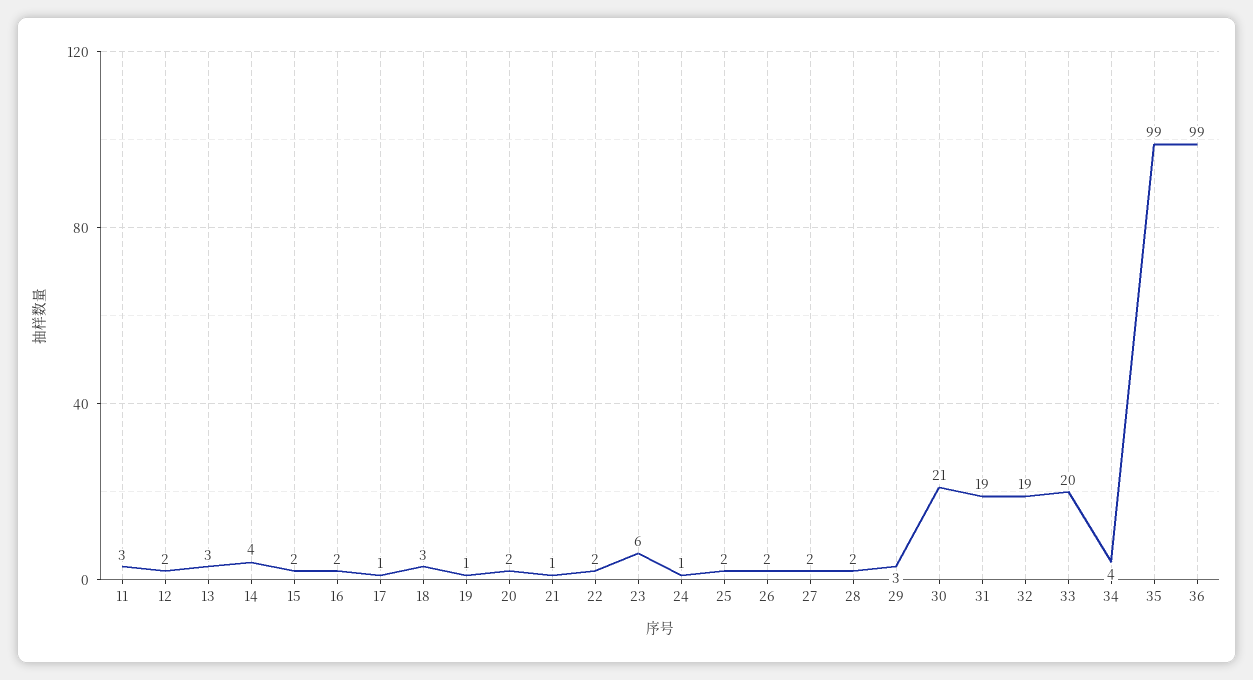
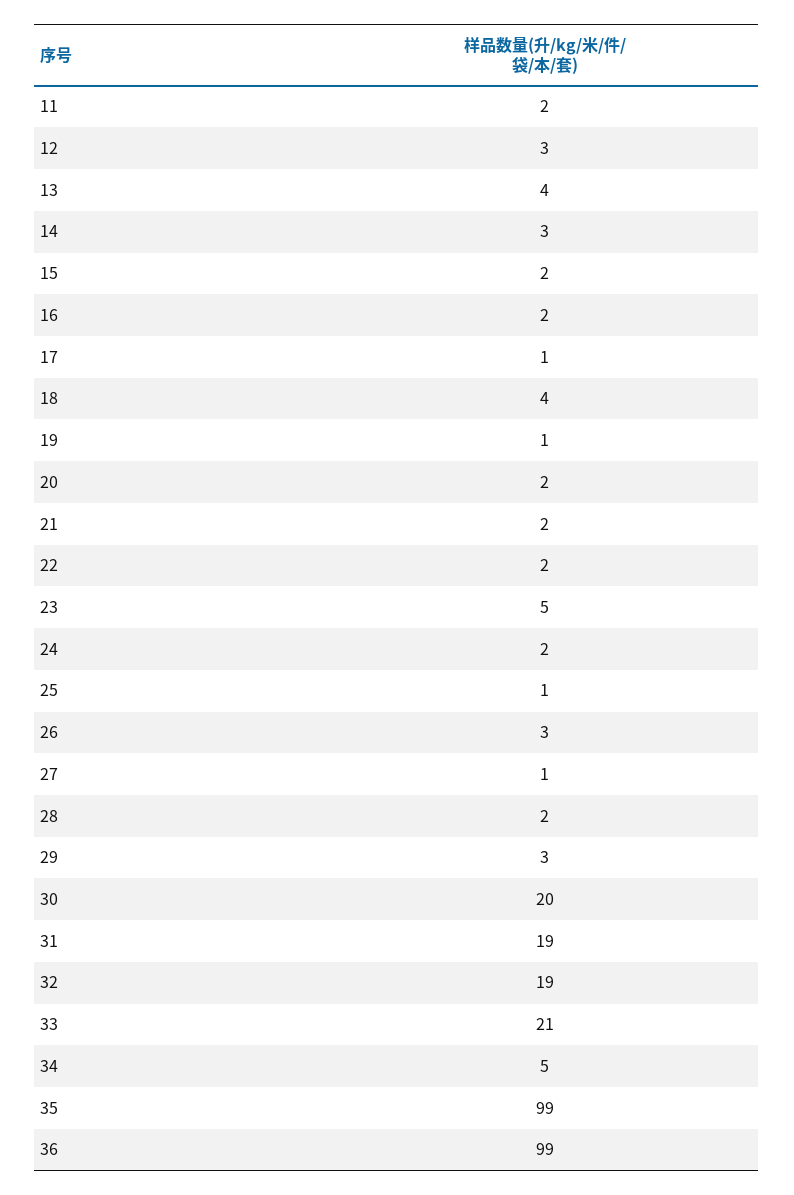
11: 3 -> 2
12: 2 -> 3
13: 3 -> 4
14: 4 -> 3
18: 3 -> 4
21: 1 -> 2
23: 6 -> 5
24: 1 -> 2
25: 2 -> 1
26: 2 -> 3
27: 2 -> 1
30: 21 -> 20
33: 20 -> 21
34: 4 -> 5

